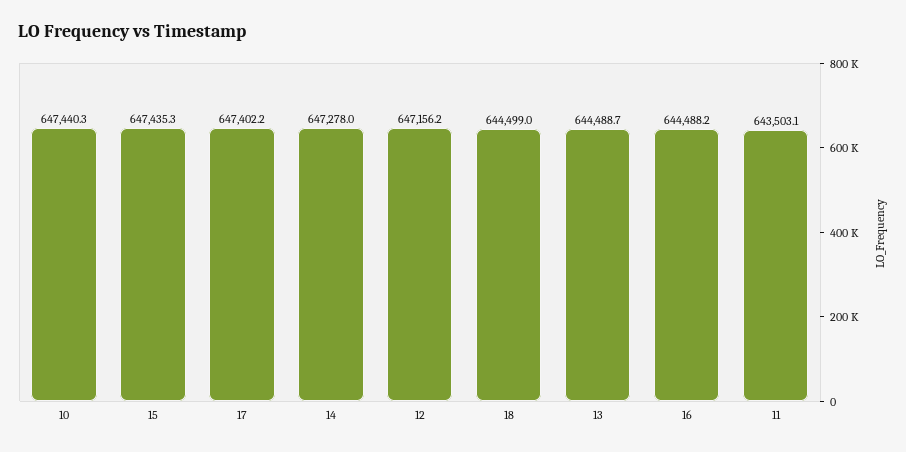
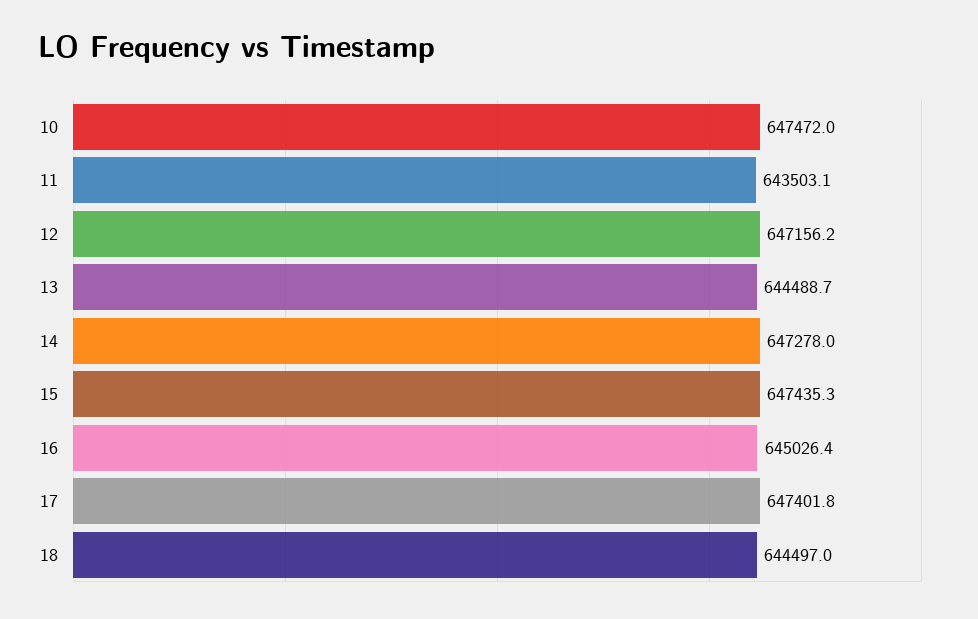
10: 647440.3 -> 647472
17: 647402.2 -> 647401.8
18: 644499 -> 644497
16: 644488.2 -> 645026.4

